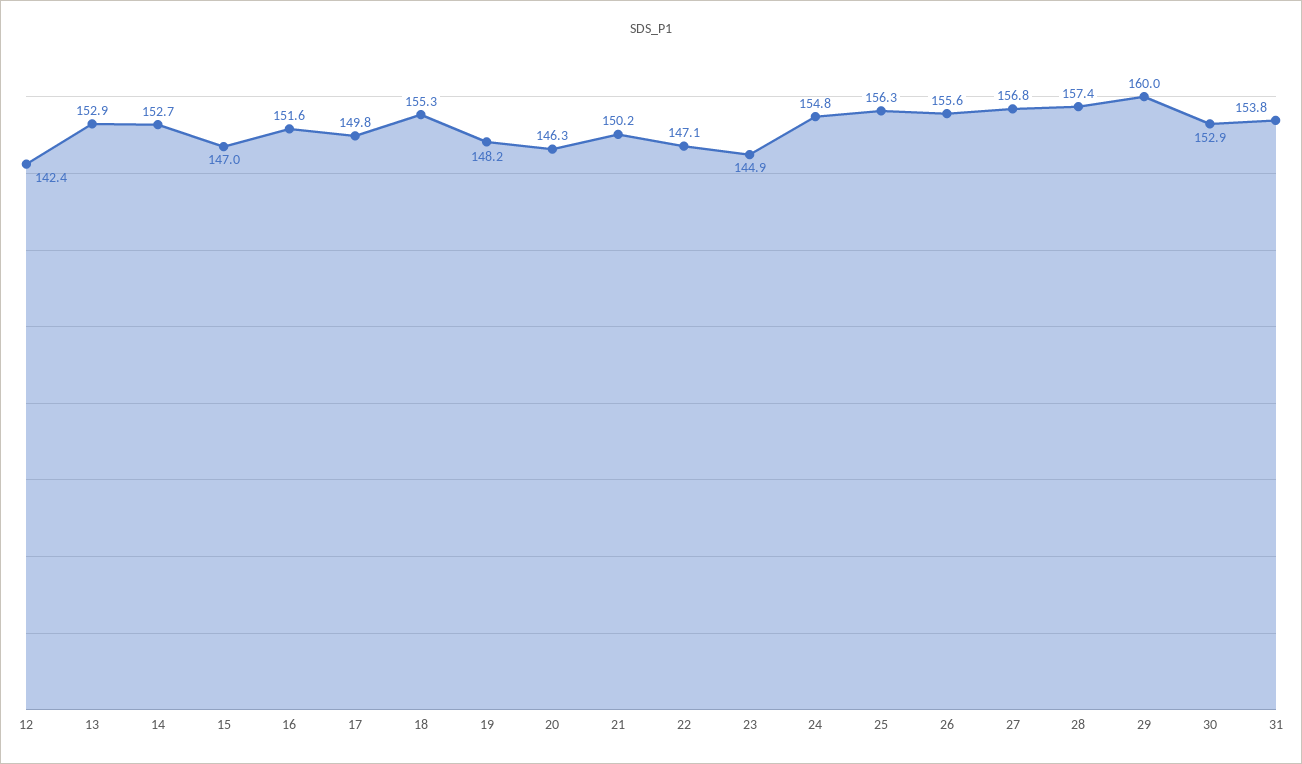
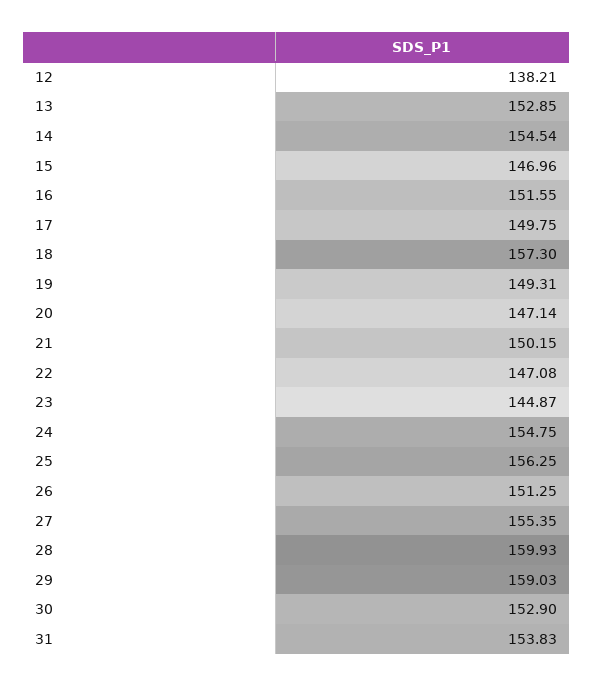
12: 142.4 -> 138.21
14: 152.7 -> 154.54
18: 155.3 -> 157.3
19: 148.2 -> 149.31
20: 146.3 -> 147.14
26: 155.6 -> 151.25
27: 156.8 -> 155.35
28: 157.4 -> 159.93
29: 160 -> 159.03

